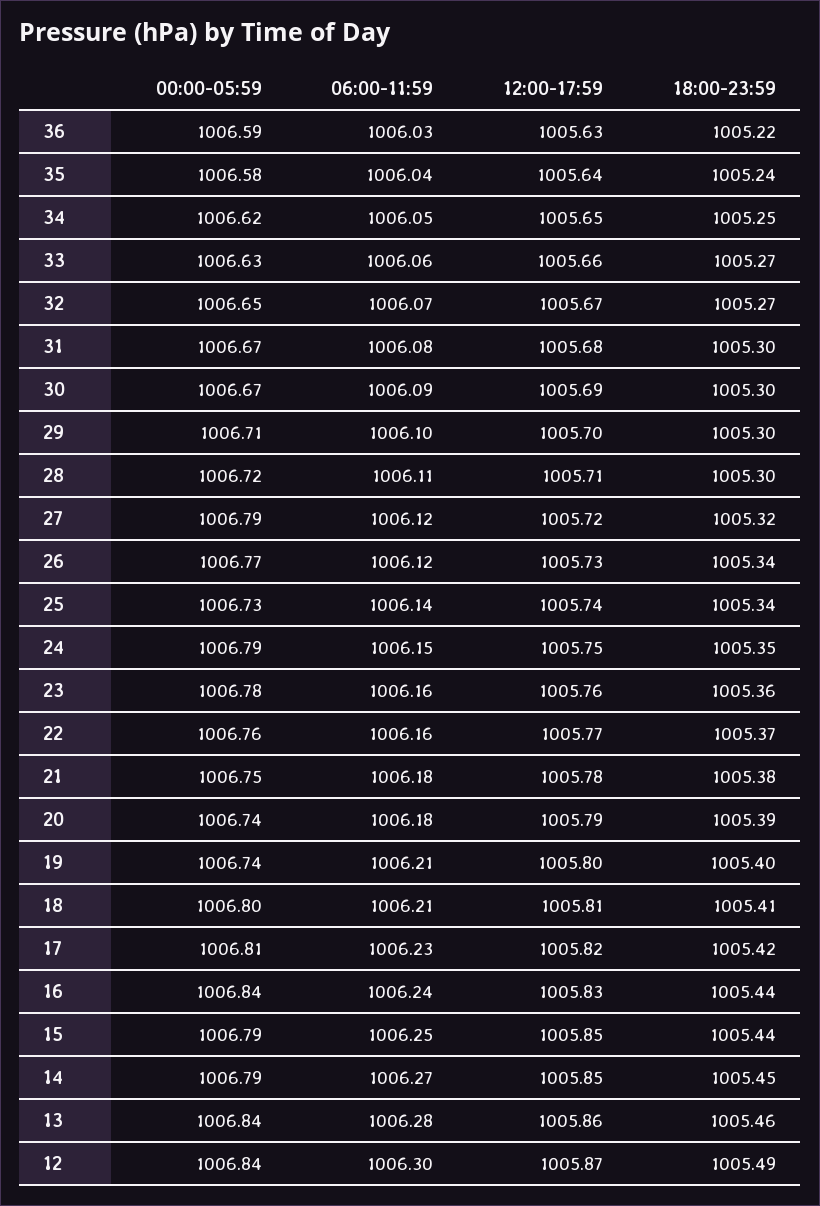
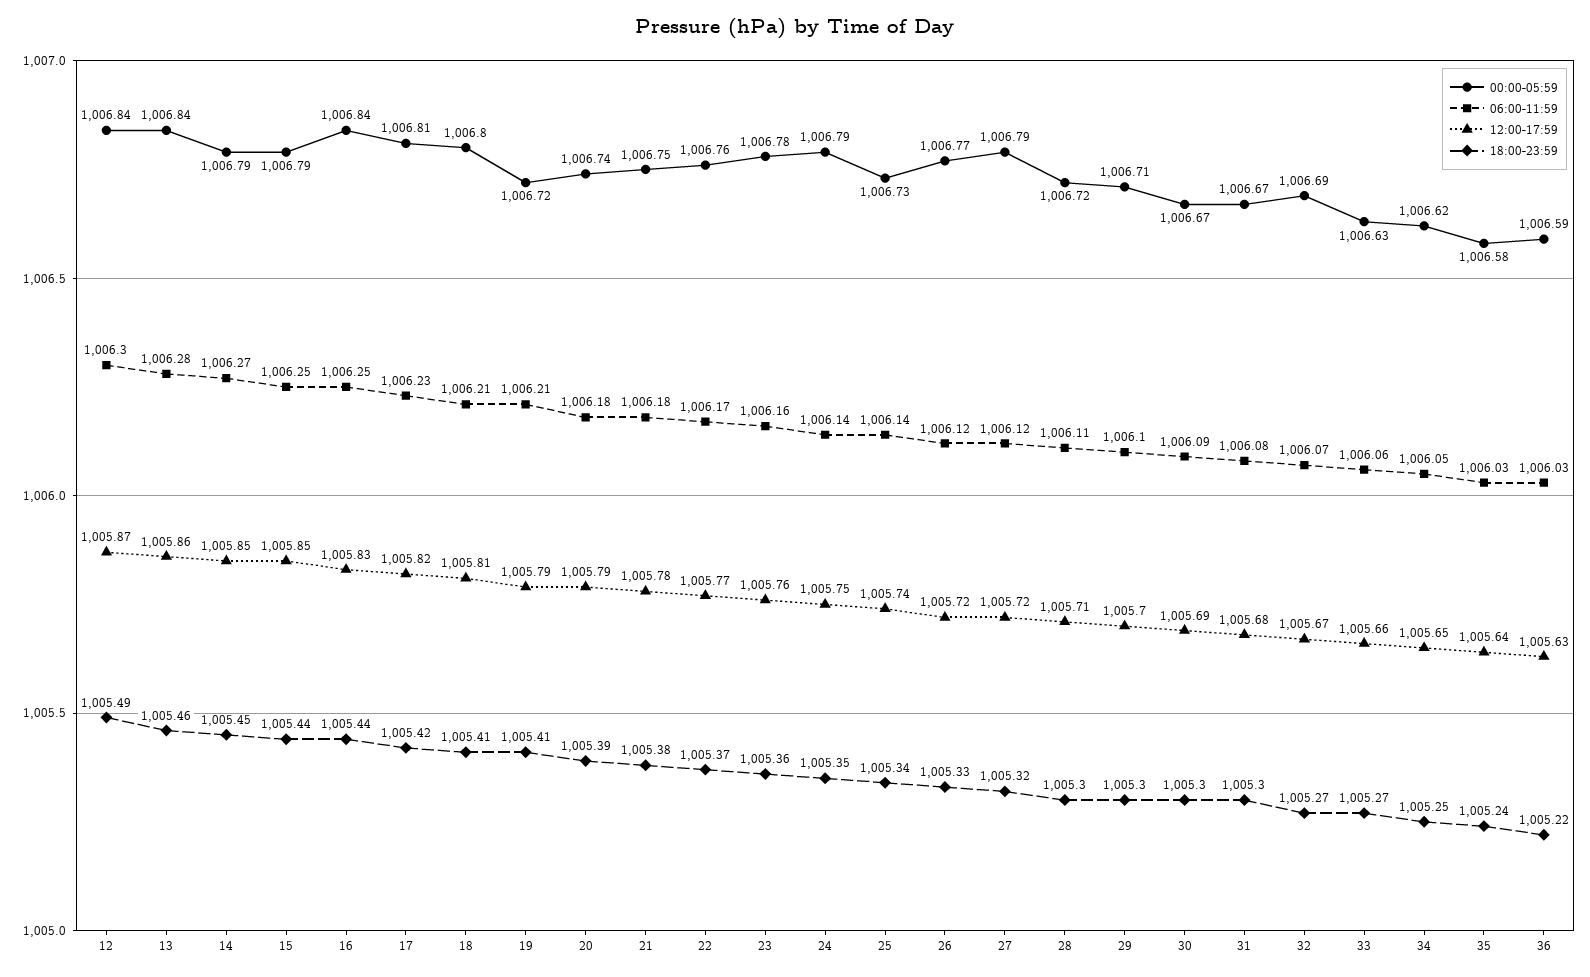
06:00-11:59, 35: 1006.04 -> 1006.03
00:00-05:59, 32: 1006.65 -> 1006.69
12:00-17:59, 26: 1005.73 -> 1005.72
18:00-23:59, 26: 1005.34 -> 1005.33
06:00-11:59, 24: 1006.15 -> 1006.14
06:00-11:59, 22: 1006.16 -> 1006.17
00:00-05:59, 19: 1006.74 -> 1006.72
12:00-17:59, 19: 1005.8 -> 1005.79
18:00-23:59, 19: 1005.4 -> 1005.41
06:00-11:59, 16: 1006.24 -> 1006.25

